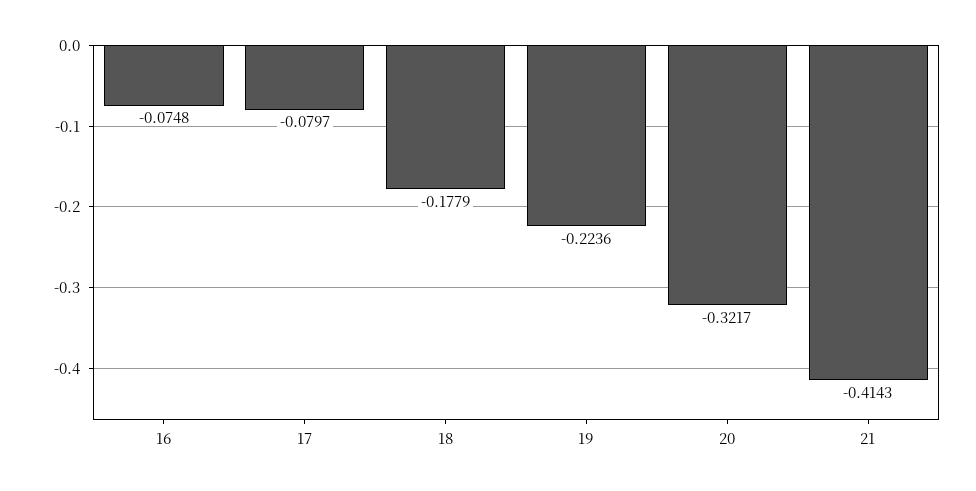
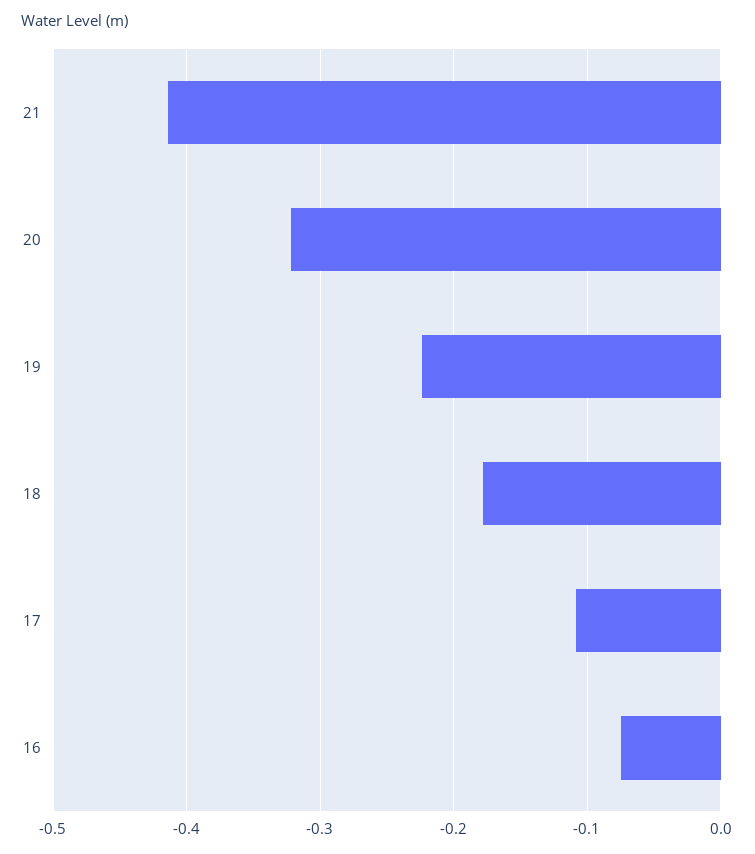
17: -0.0797 -> -0.11

